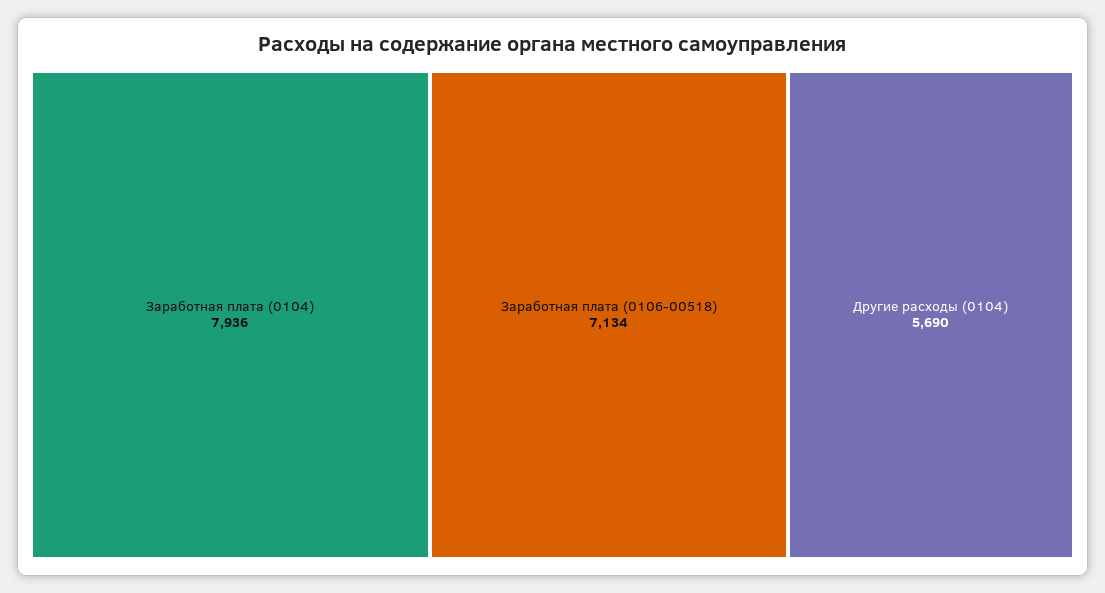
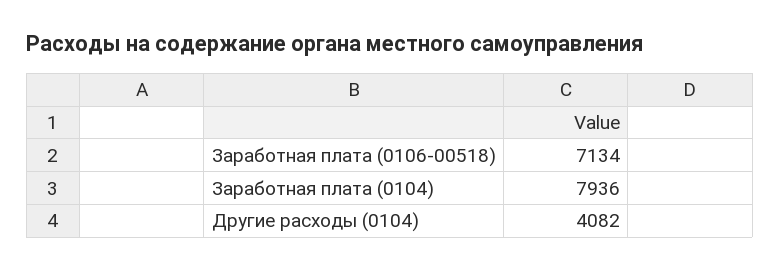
Другие расходы (0104): 5690 -> 4082

